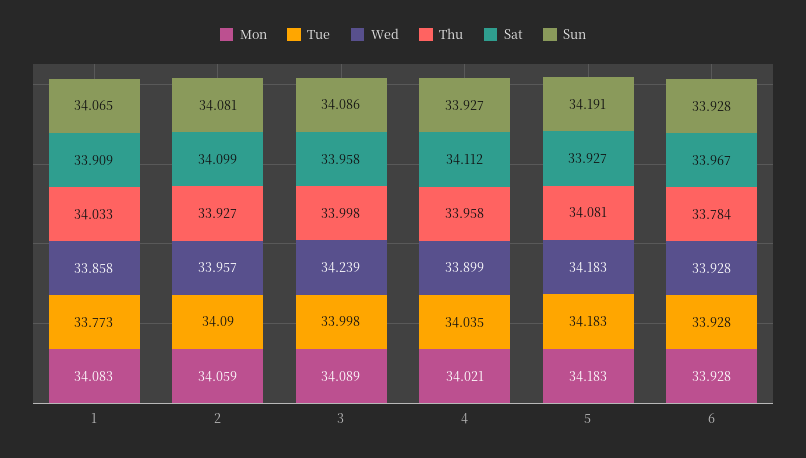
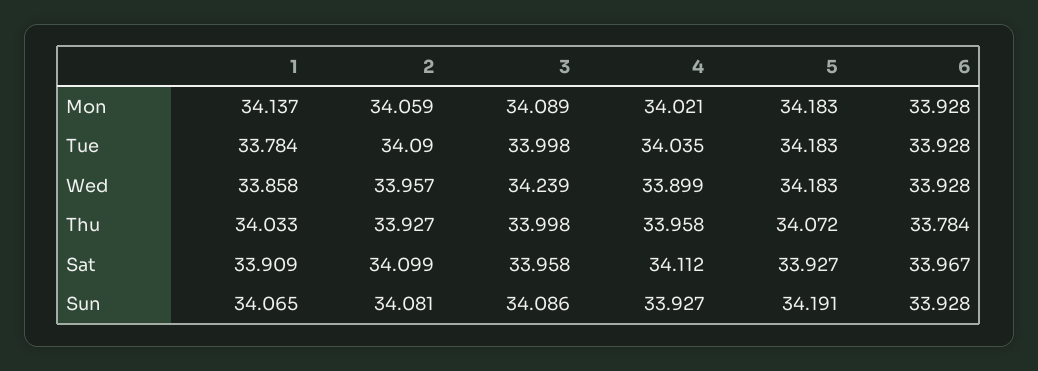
Mon, 1: 34.083 -> 34.137
Tue, 1: 33.773 -> 33.784
Thu, 5: 34.081 -> 34.072

